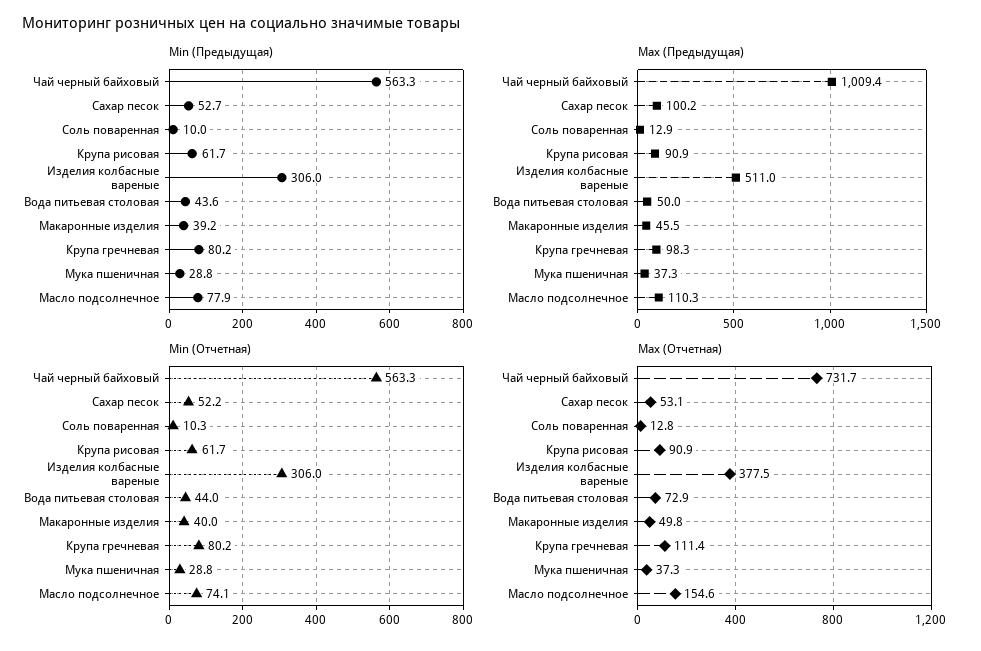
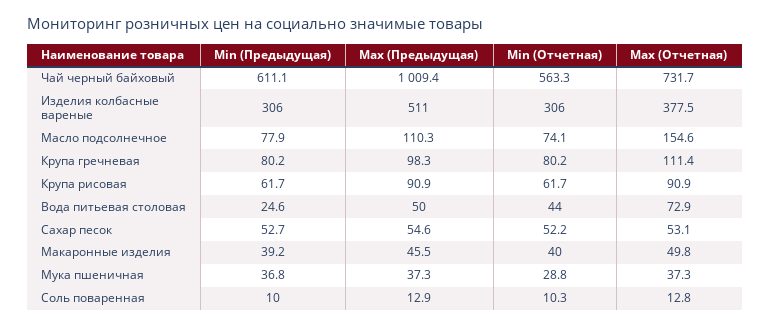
Min (Предыдущая), Чай черный байховый: 563.3 -> 611.1
Min (Предыдущая), Вода питьевая столовая: 43.6 -> 24.6
Min (Предыдущая), Мука пшеничная: 28.8 -> 36.8
Max (Предыдущая), Сахар песок: 100.2 -> 54.6

